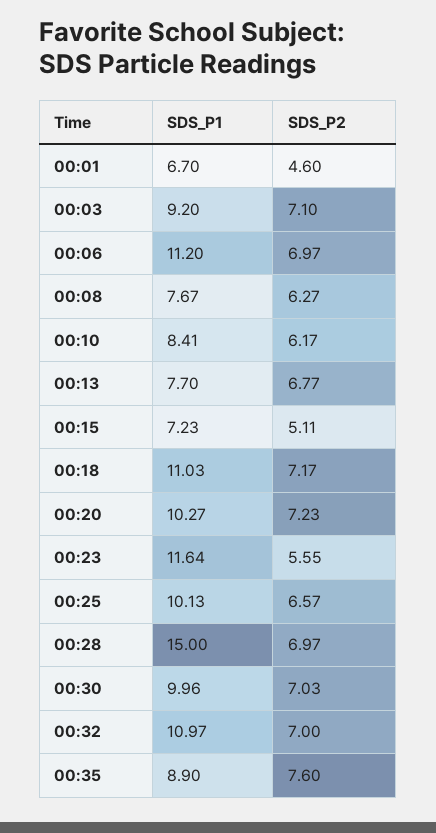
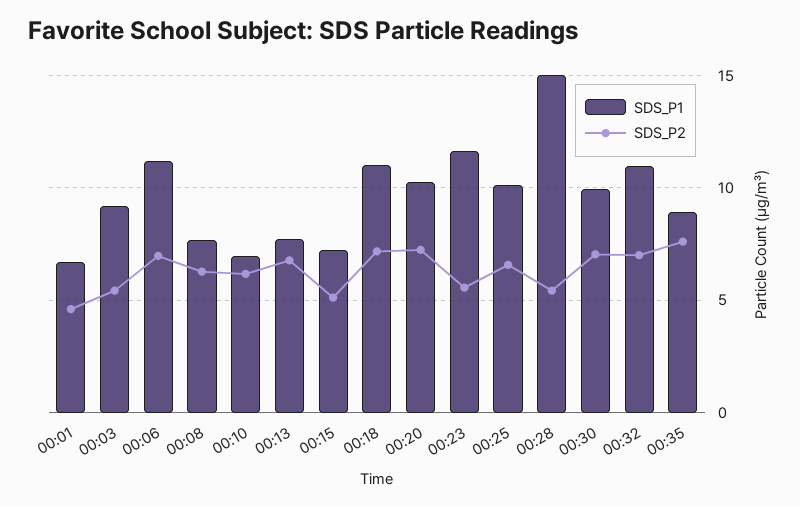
SDS_P2, 00:03: 7.1 -> 5.5
SDS_P1, 00:10: 8.41 -> 7
SDS_P2, 00:28: 6.97 -> 5.5

